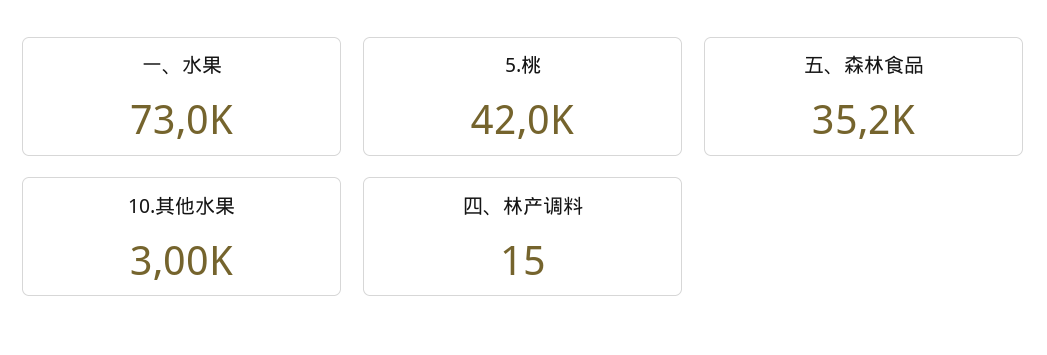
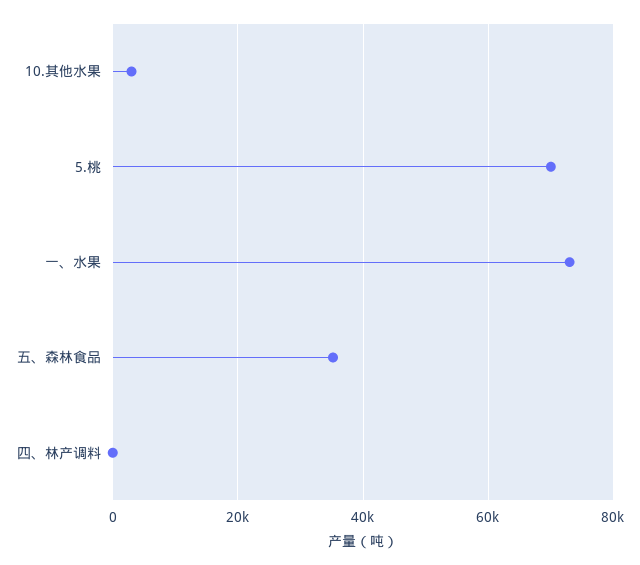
5.桃: 42000 -> 70000

